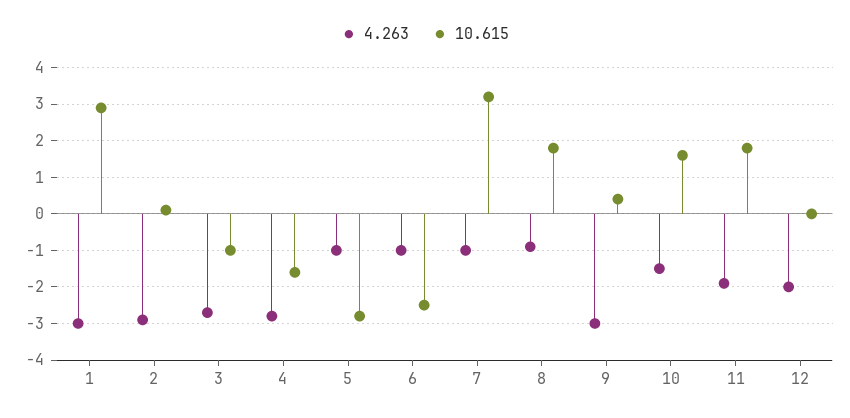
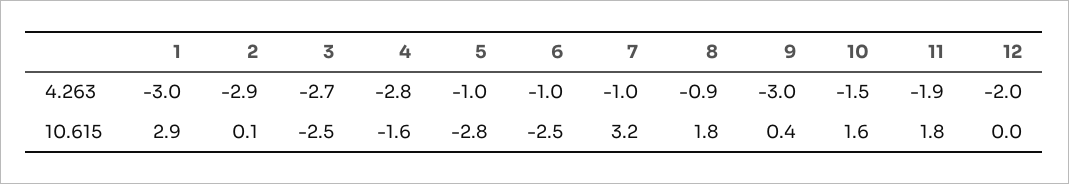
10.615, 3: -1 -> -2.5

